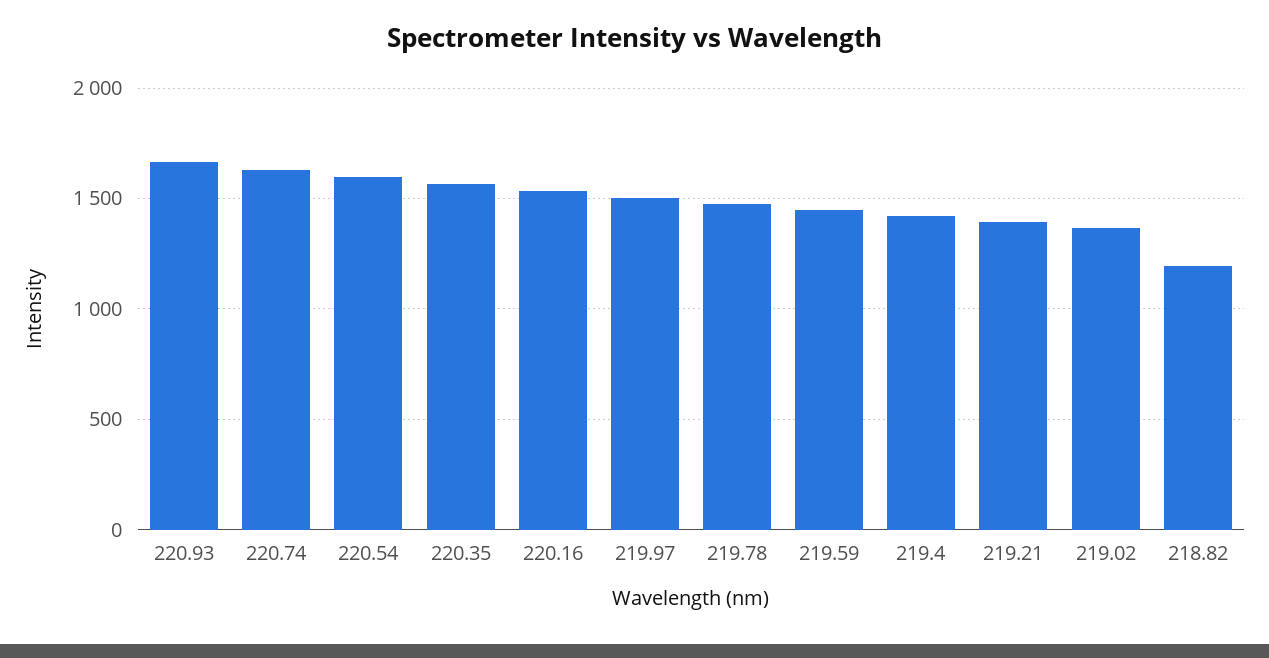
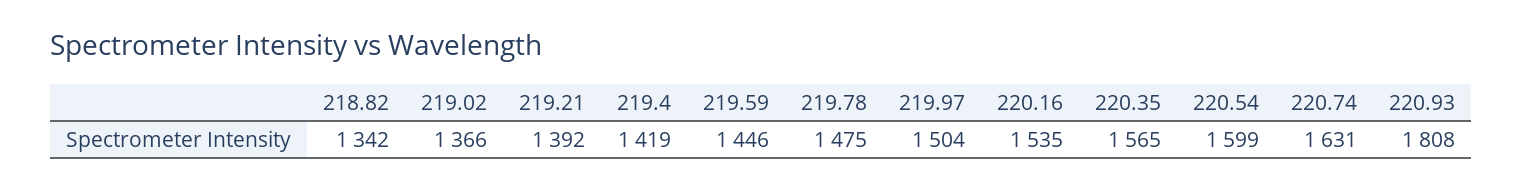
220.93: 1650 -> 1808
218.82: 1200 -> 1342

